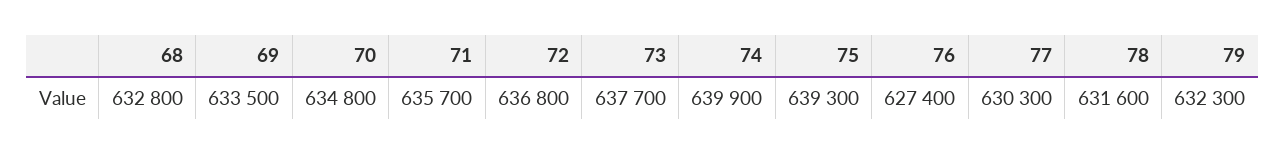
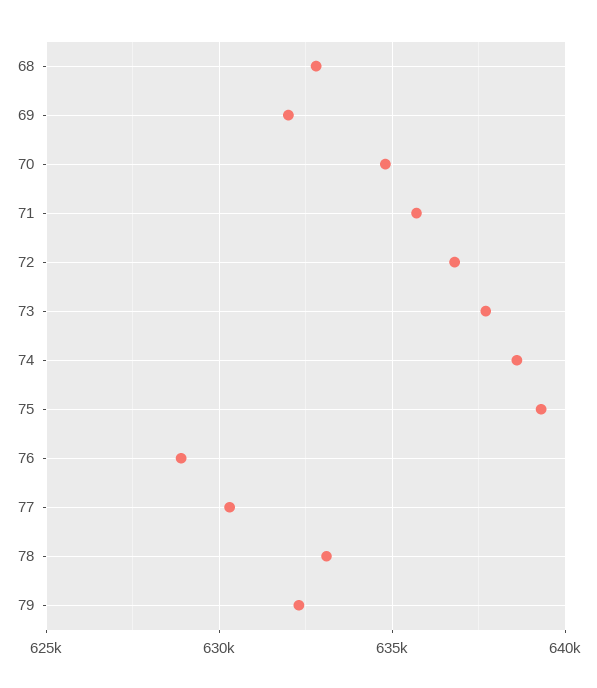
69: 633500 -> 632000
74: 639900 -> 638500
76: 627400 -> 629000
78: 631600 -> 633000

